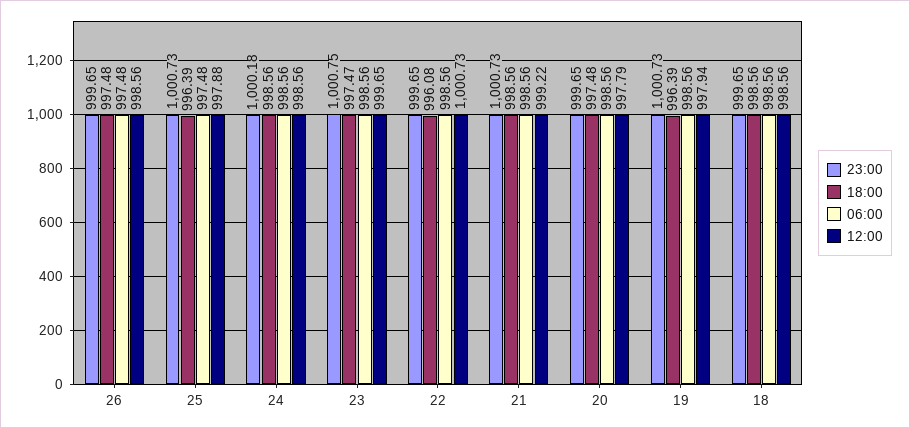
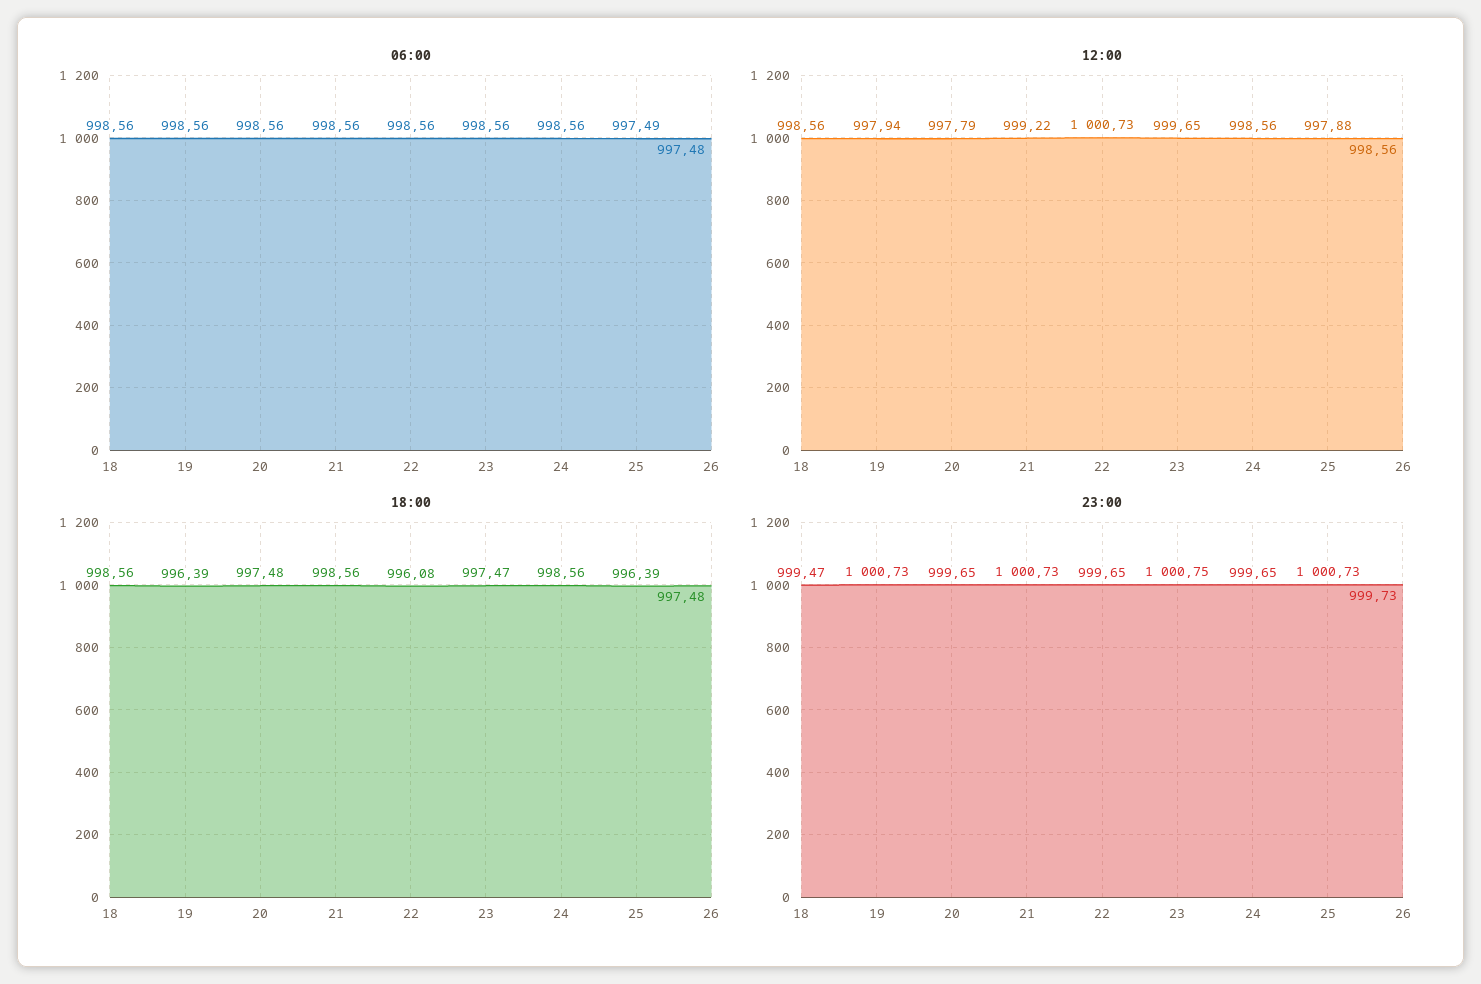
23:00, 26: 999.65 -> 999.73
06:00, 25: 997.48 -> 997.49
23:00, 24: 1000.18 -> 999.65
23:00, 18: 999.65 -> 999.47

